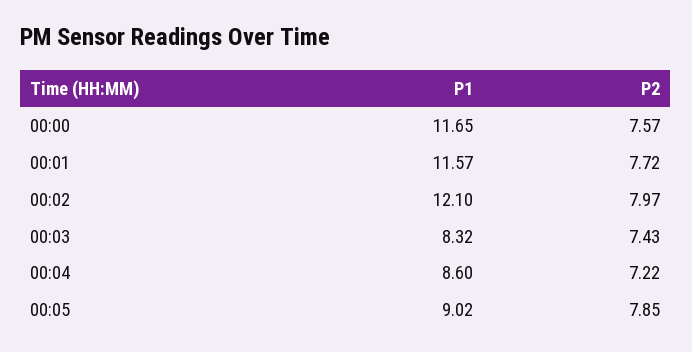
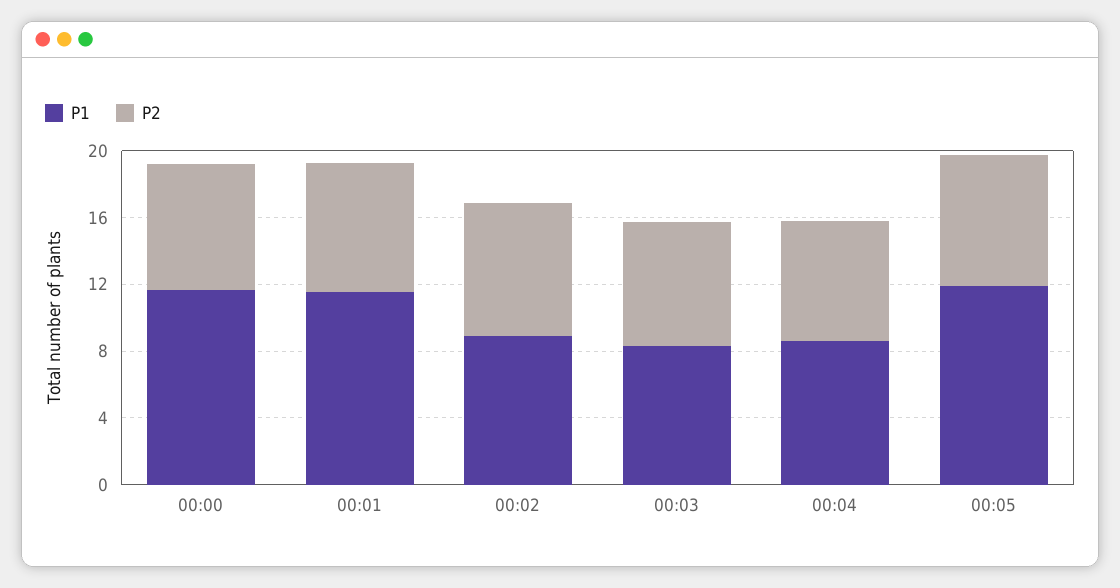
P1, 00:02: 12.1 -> 9
P1, 00:05: 9.02 -> 12

